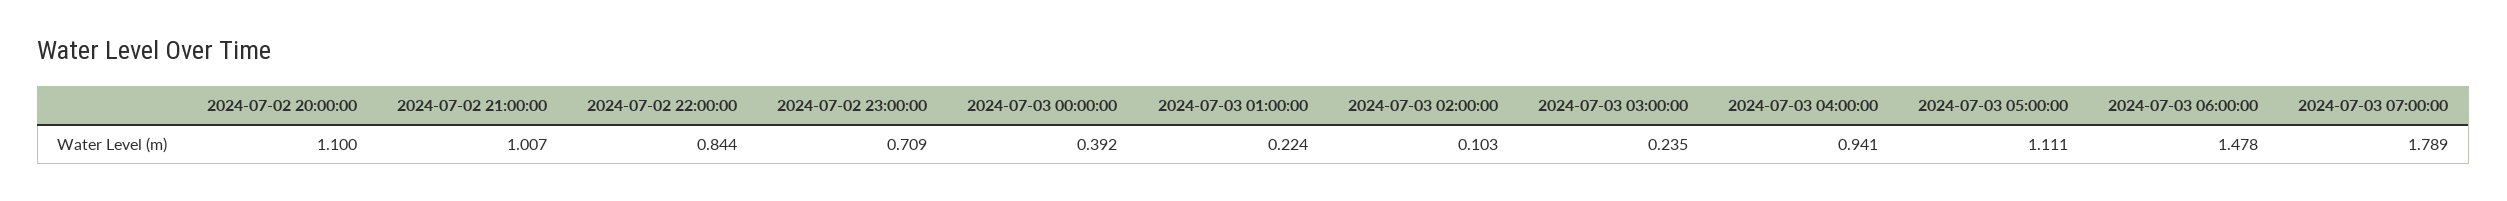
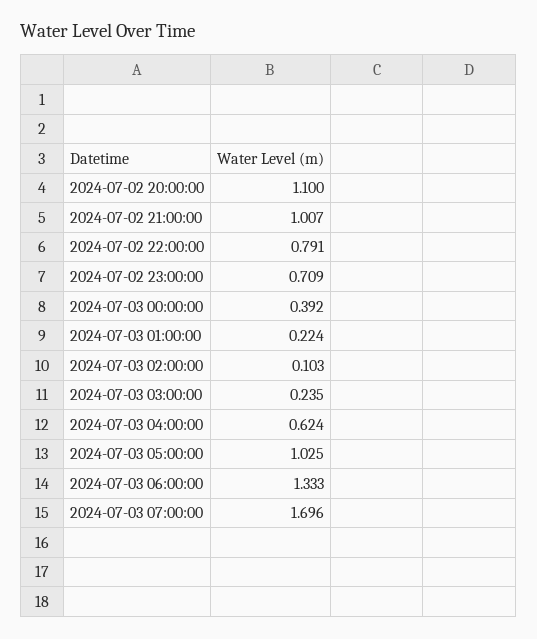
2024-07-02 22:00:00: 0.844 -> 0.791
2024-07-03 04:00:00: 0.941 -> 0.624
2024-07-03 05:00:00: 1.111 -> 1.025
2024-07-03 06:00:00: 1.478 -> 1.333
2024-07-03 07:00:00: 1.789 -> 1.696

